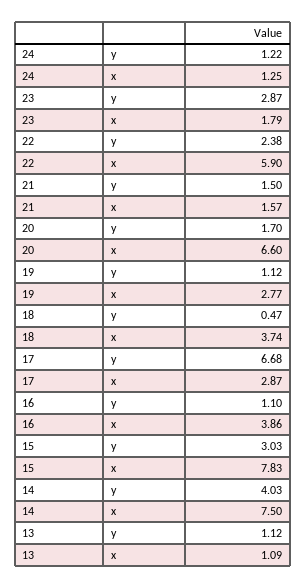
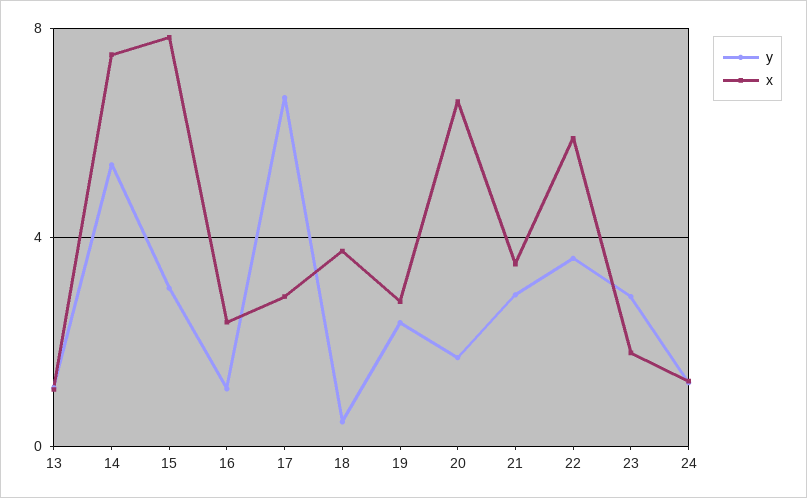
y, 22: 2.38 -> 3.5
y, 21: 1.5 -> 3
x, 21: 1.57 -> 3.5
y, 19: 1.12 -> 2.5
x, 16: 3.86 -> 2.5
y, 14: 4.03 -> 5.5

